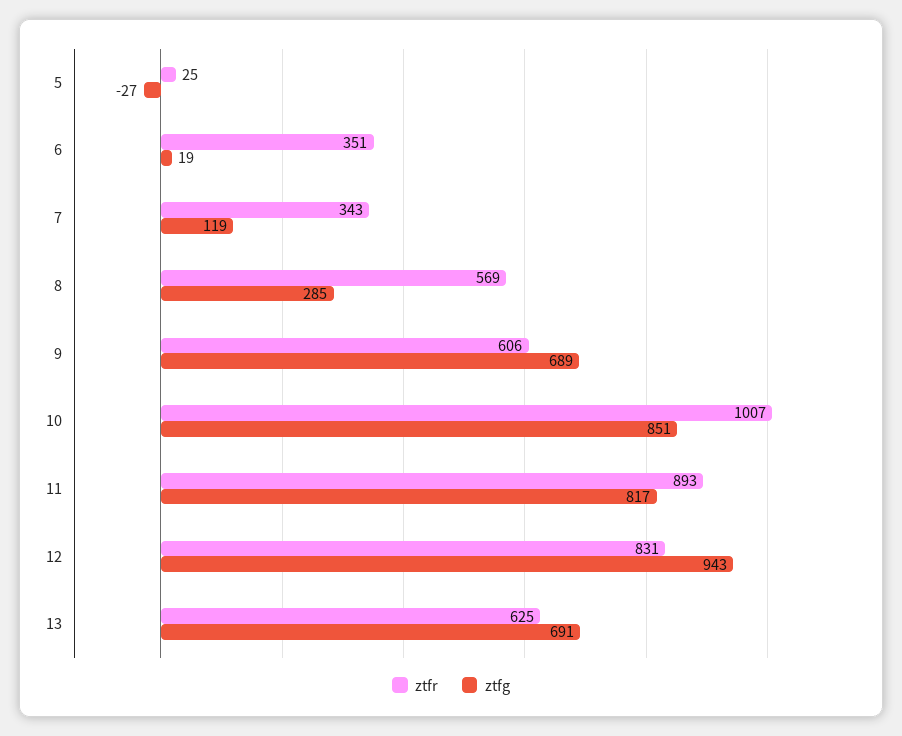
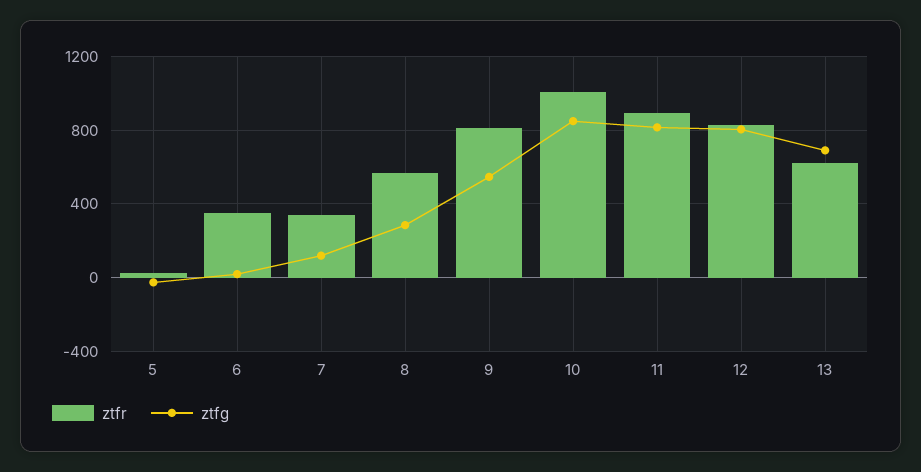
ztfr, 9: 606 -> 800
ztfg, 9: 689 -> 550
ztfg, 12: 943 -> 800

